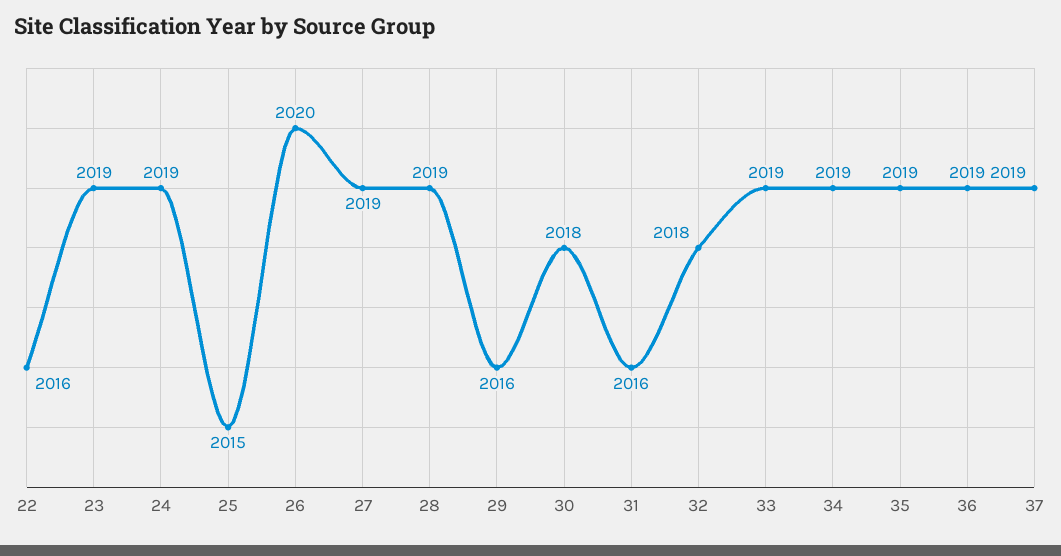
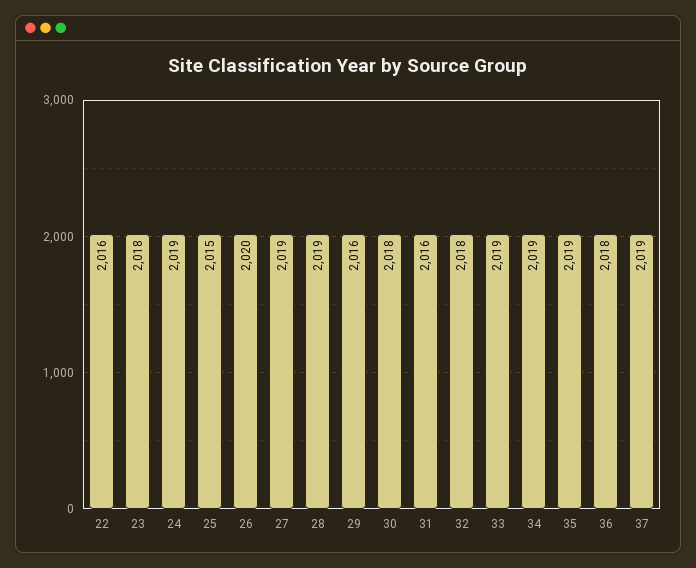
23: 2019 -> 2018
36: 2019 -> 2018

